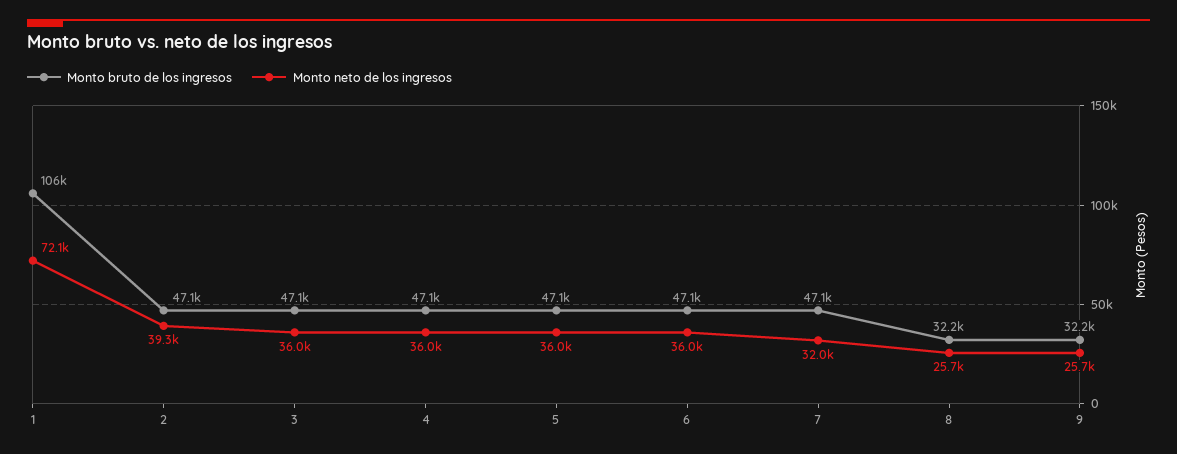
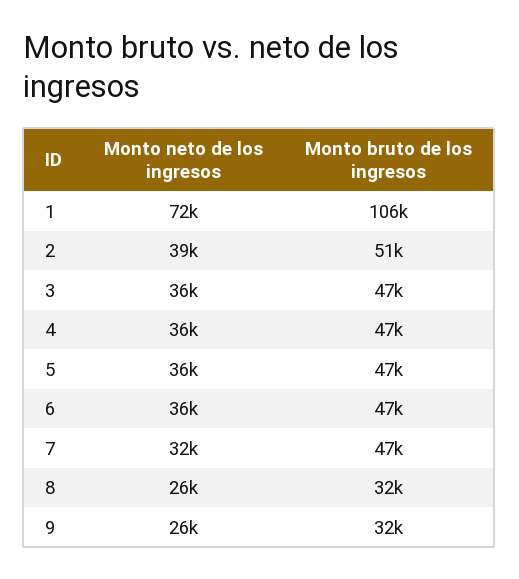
Monto bruto de los ingresos, 2: 47100 -> 51000

